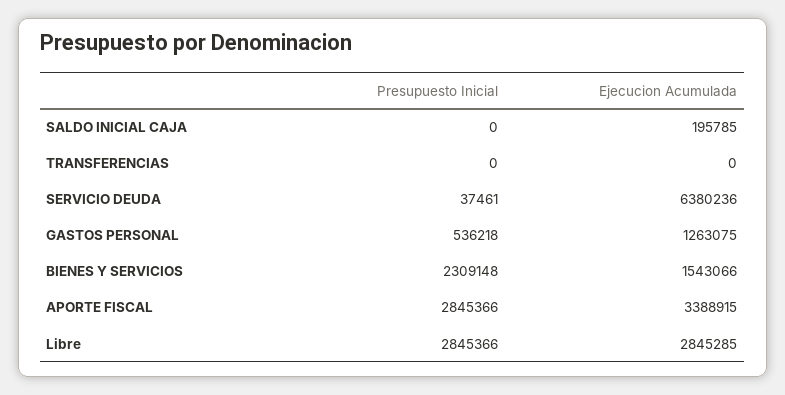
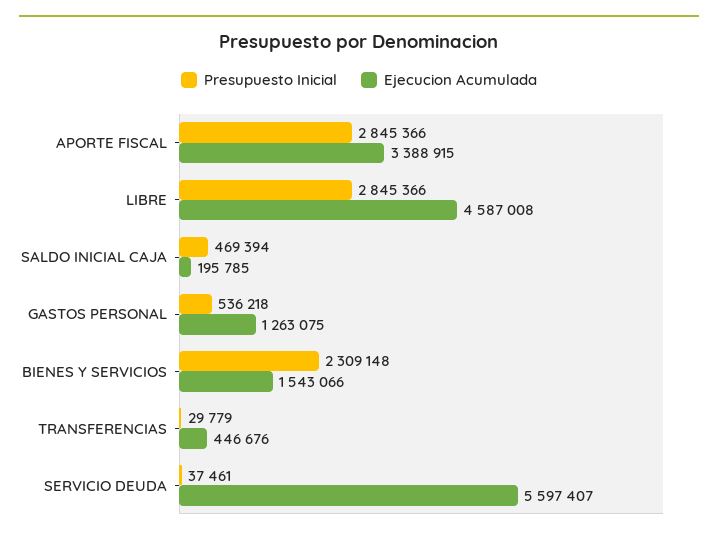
Presupuesto Inicial, SALDO INICIAL CAJA: 0 -> 469394
Presupuesto Inicial, TRANSFERENCIAS: 0 -> 29779
Ejecucion Acumulada, TRANSFERENCIAS: 0 -> 446676
Ejecucion Acumulada, SERVICIO DEUDA: 6380236 -> 5597407
Ejecucion Acumulada, Libre: 2845285 -> 4587008

